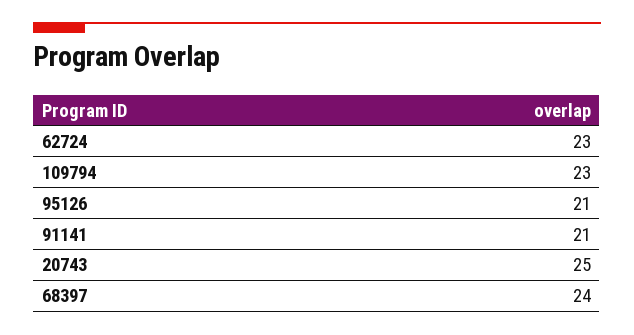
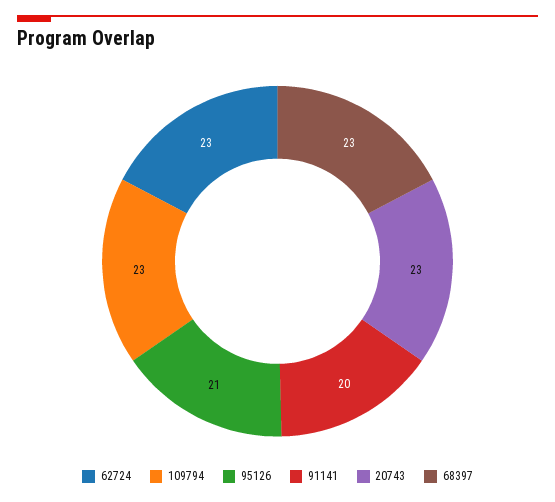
91141: 21 -> 20
20743: 25 -> 23
68397: 24 -> 23

